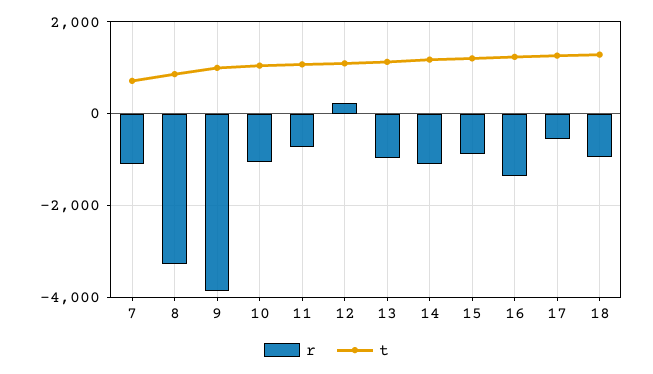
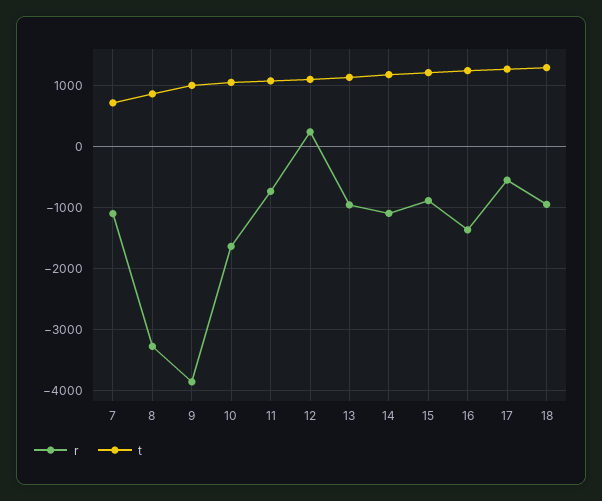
r, 10: -1000 -> -1600

